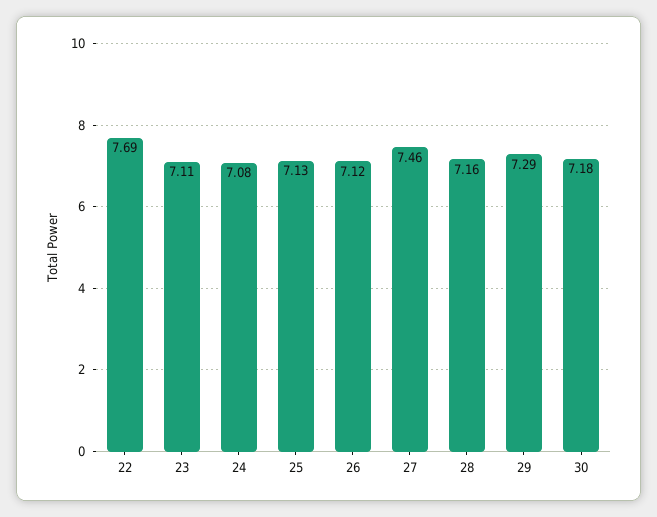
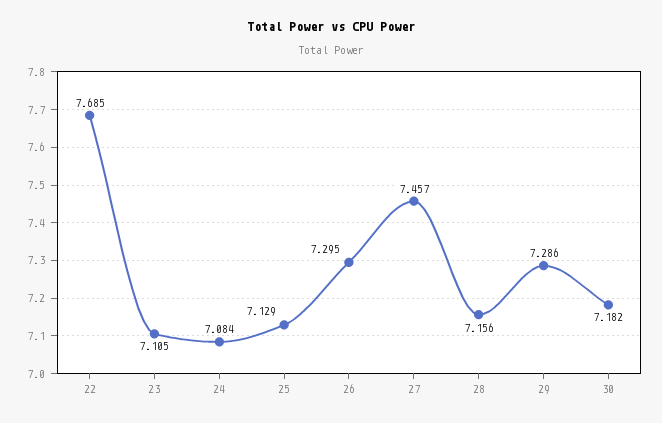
26: 7.12 -> 7.295

